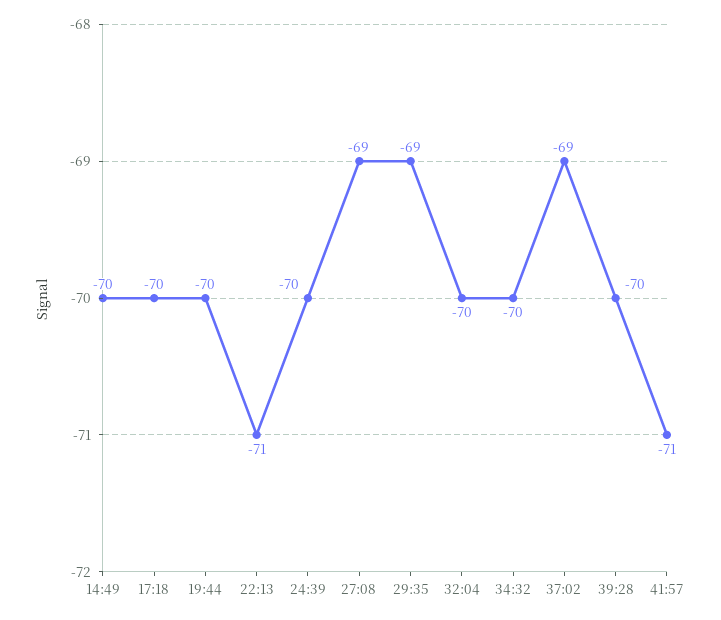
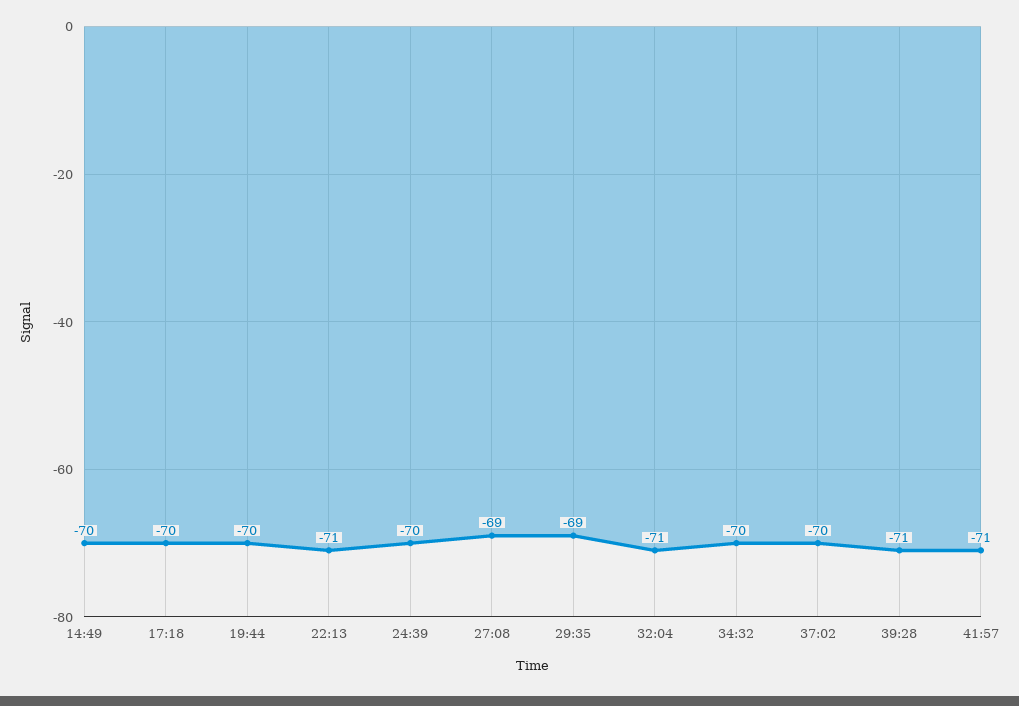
32:04: -70 -> -71
37:02: -69 -> -70
39:28: -70 -> -71

